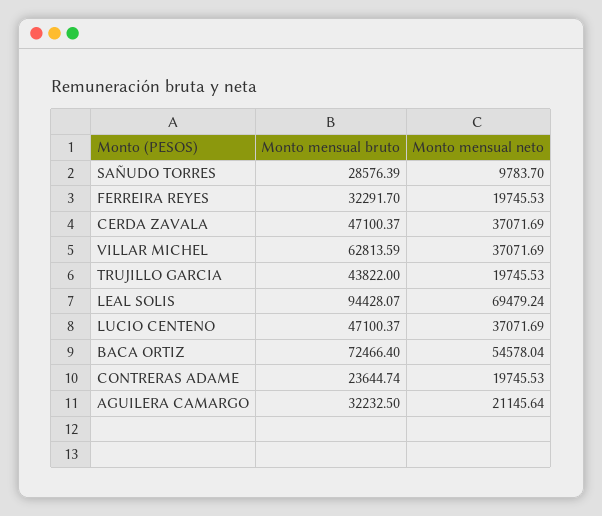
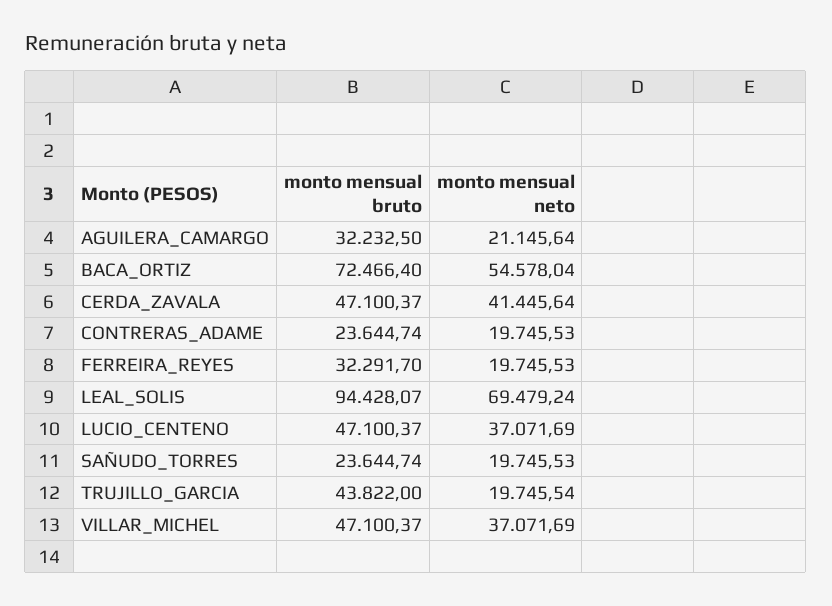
Monto mensual bruto, SAÑUDO TORRES: 28576.39 -> 23644.74
Monto mensual neto, SAÑUDO TORRES: 9783.7 -> 19745.53
Monto mensual neto, CERDA ZAVALA: 37071.69 -> 41445.64
Monto mensual bruto, VILLAR MICHEL: 62813.59 -> 47100.37
Monto mensual neto, TRUJILLO GARCIA: 19745.53 -> 19745.54

